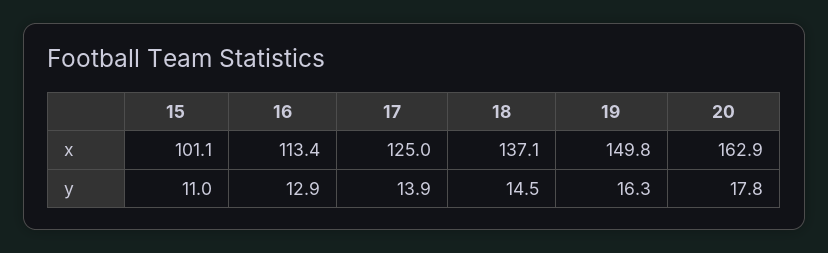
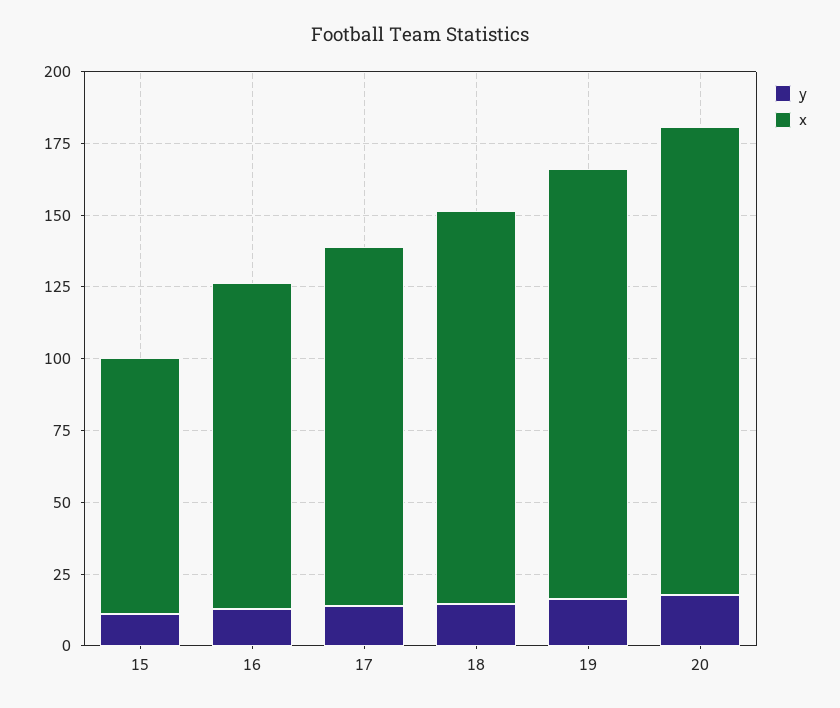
x, 15: 101.1 -> 90

